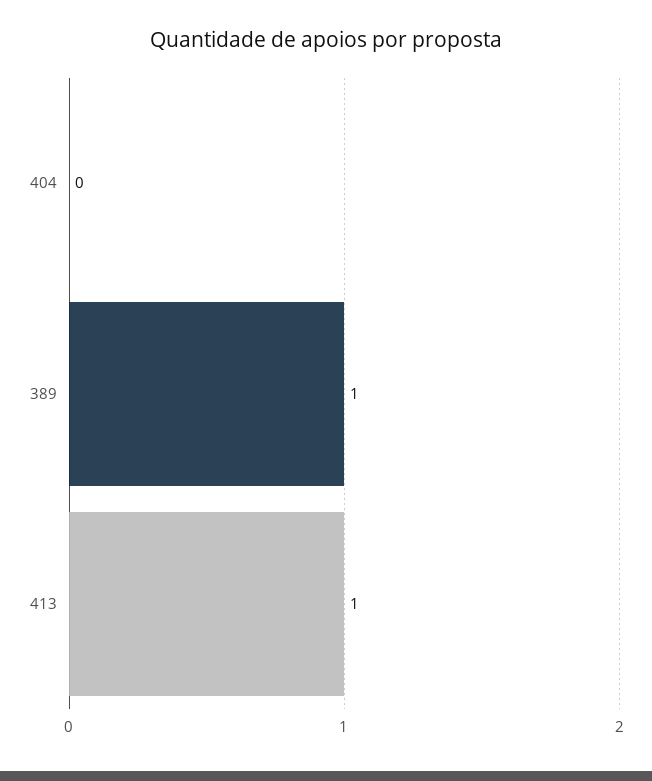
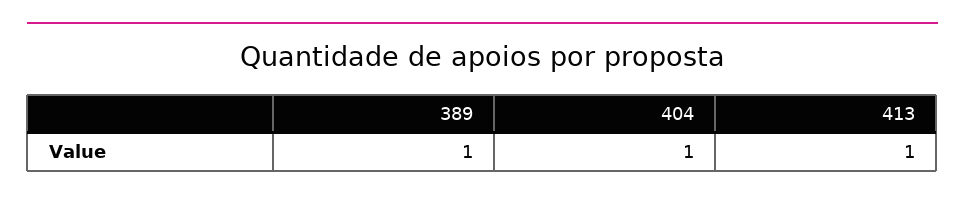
404: 0 -> 1

